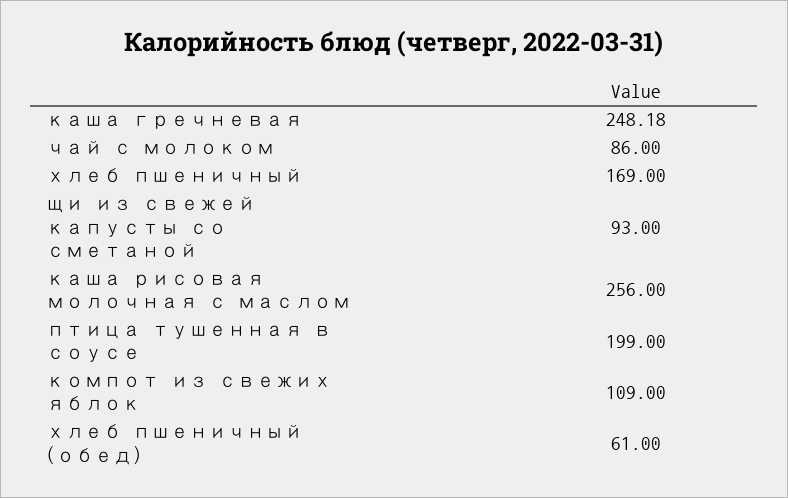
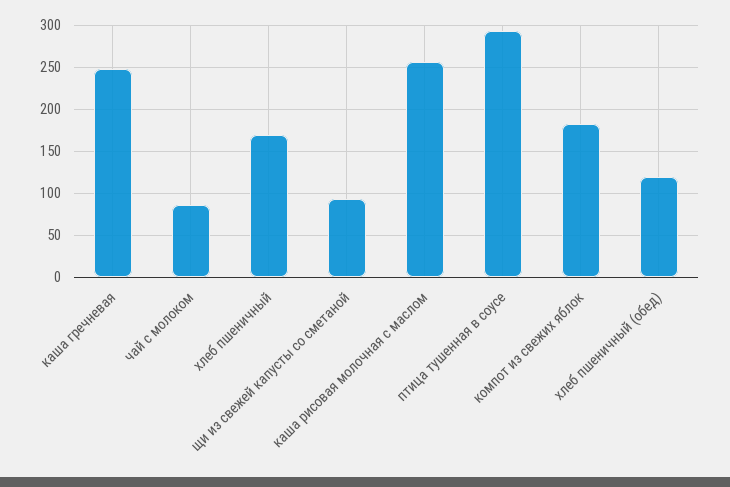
птица тушенная в соусе: 199 -> 290
компот из свежих яблок: 109 -> 180
хлеб пшеничный (обед): 61 -> 120

